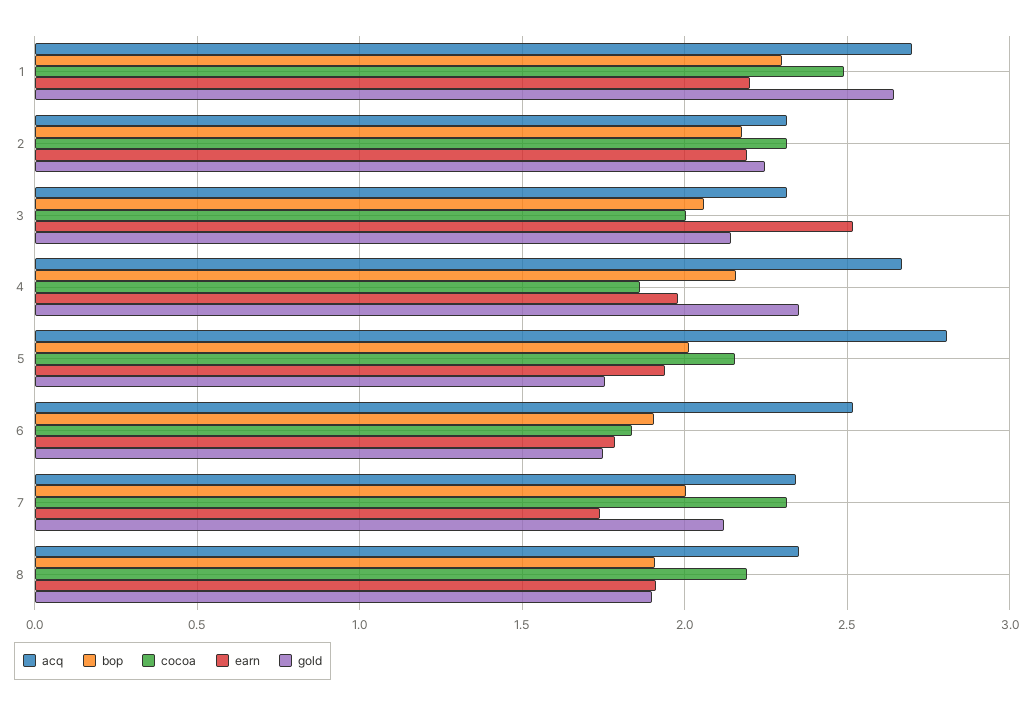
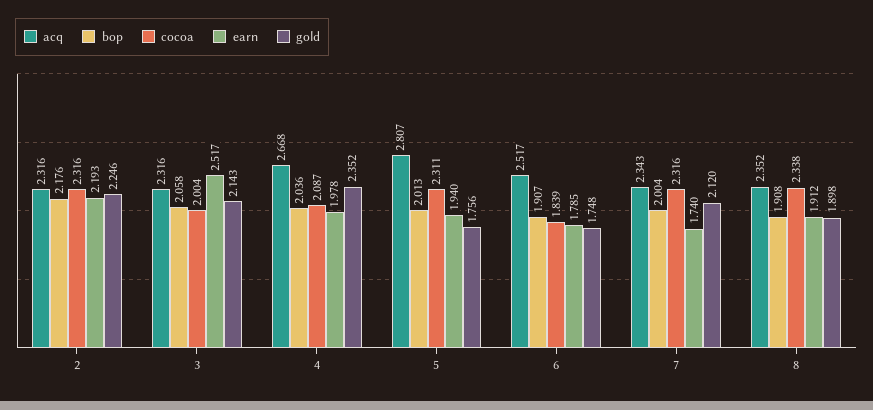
acq, 1: 2.7 -> none
bop, 1: 2.3 -> none
cocoa, 1: 2.5 -> none
earn, 1: 2.2 -> none
gold, 1: 2.65 -> none
bop, 4: 2.15 -> 2.036
cocoa, 4: 1.85 -> 2.087
cocoa, 5: 2.15 -> 2.311
cocoa, 8: 2.2 -> 2.338

